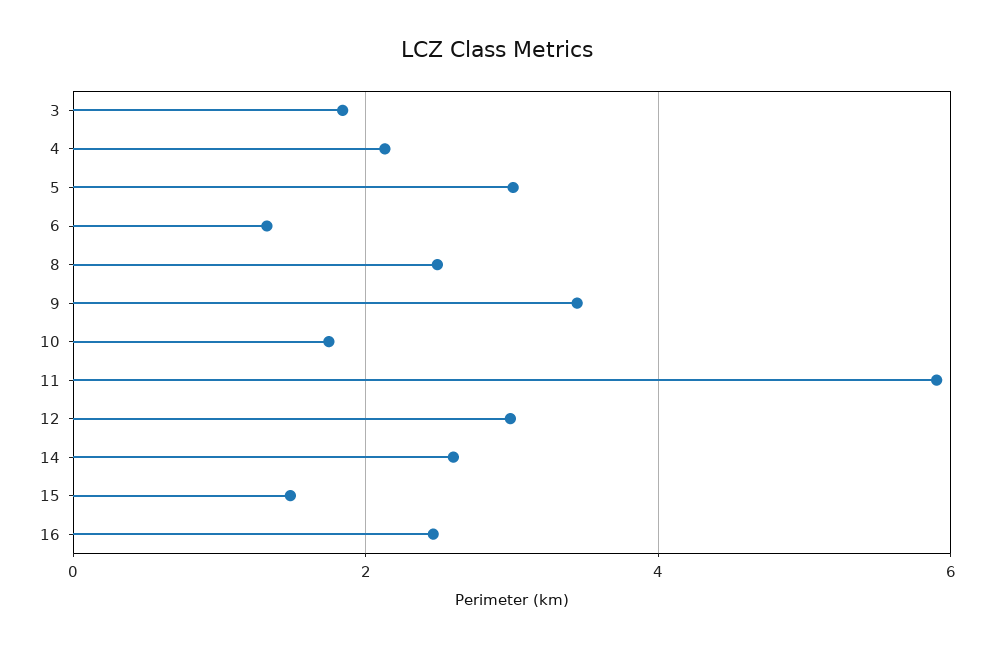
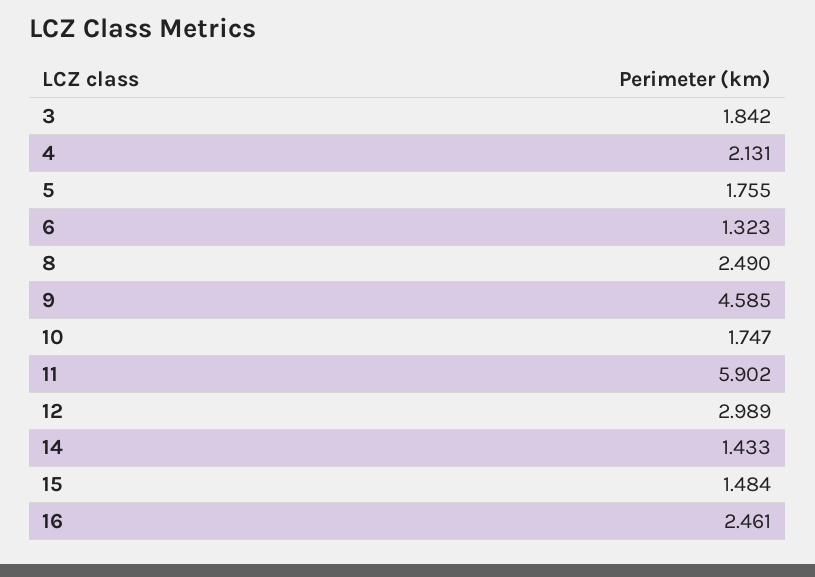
5: 3 -> 1.755
9: 3.4 -> 4.585
14: 2.6 -> 1.433

